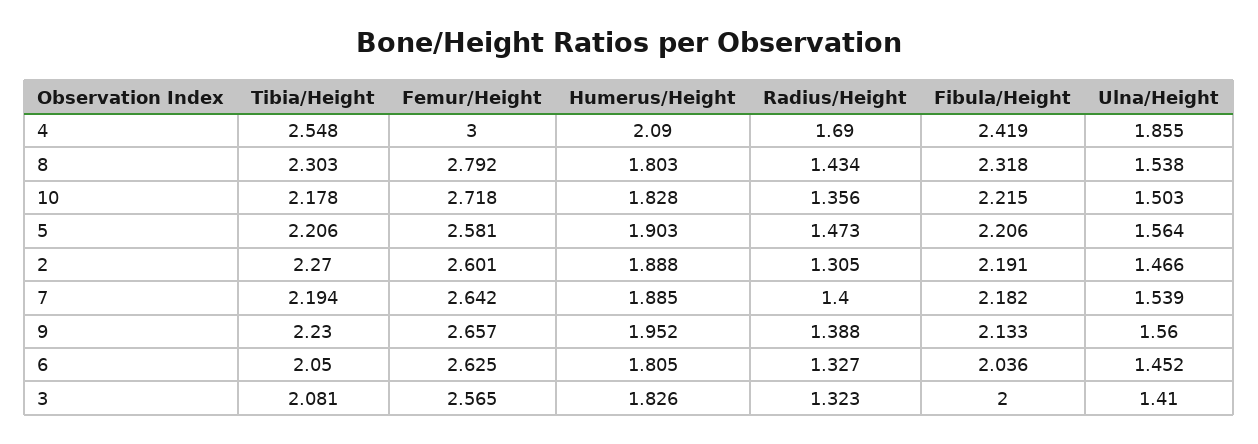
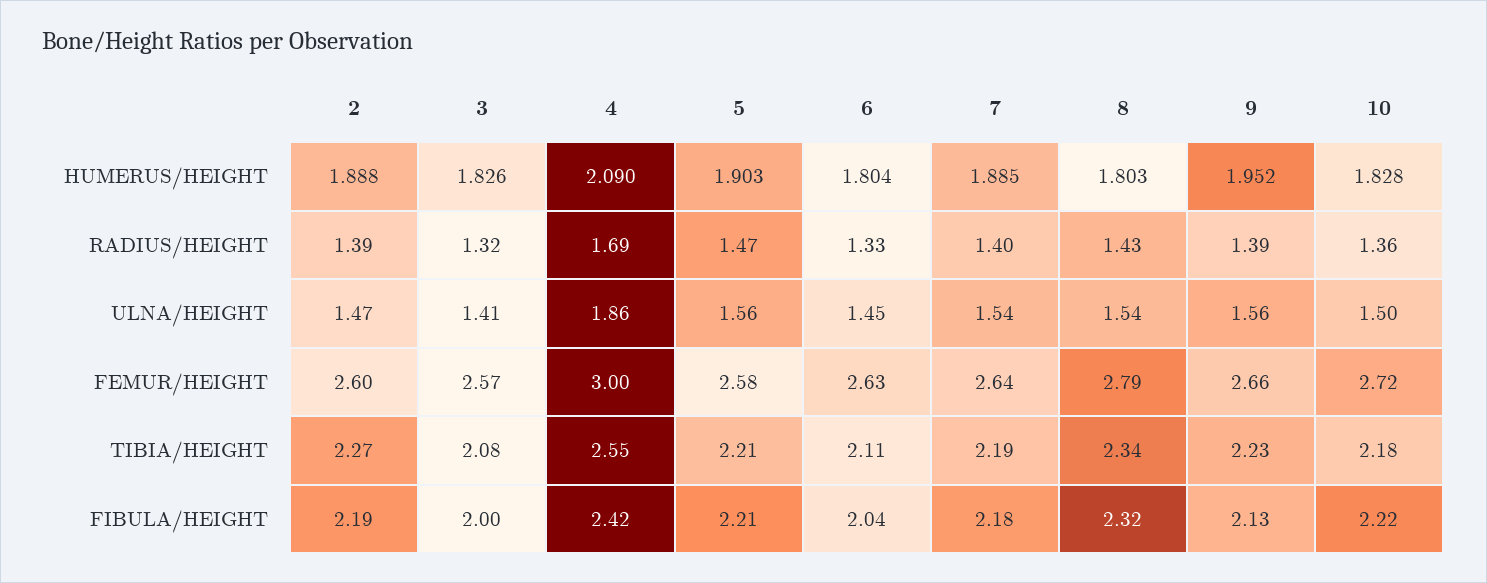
Tibia/Height, 8: 2.303 -> 2.34
Radius/Height, 2: 1.305 -> 1.39
Tibia/Height, 6: 2.05 -> 2.11
Humerus/Height, 6: 1.805 -> 1.804

